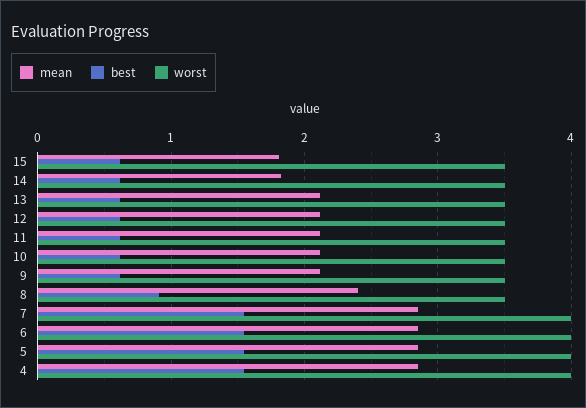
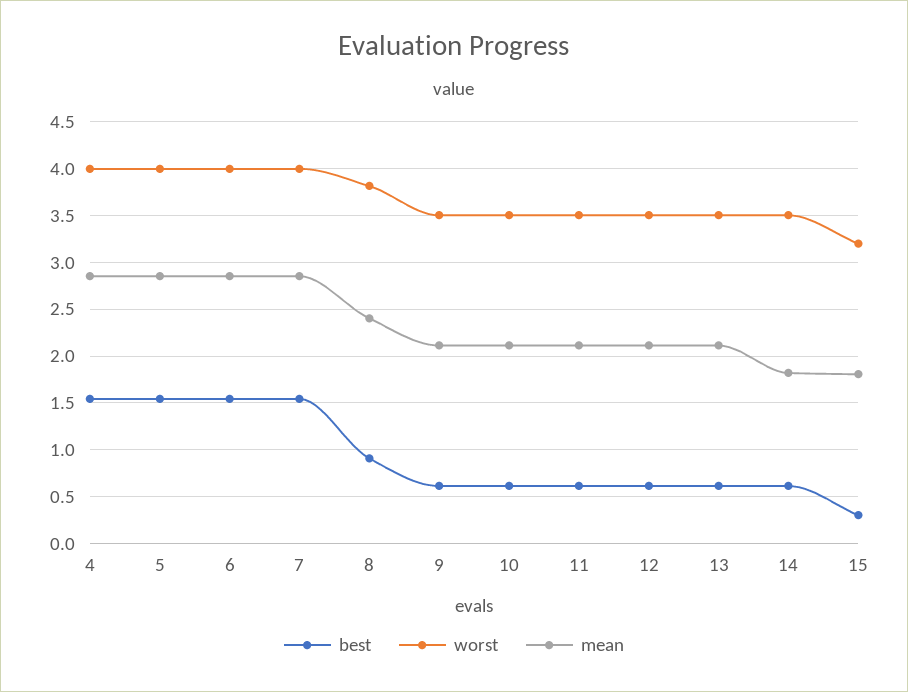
best, 15: 0.6 -> 0.3
worst, 15: 3.5 -> 3.2
worst, 8: 3.5 -> 3.8

